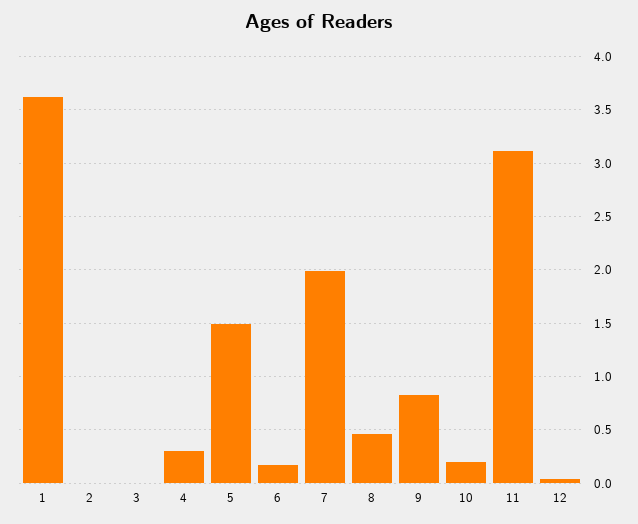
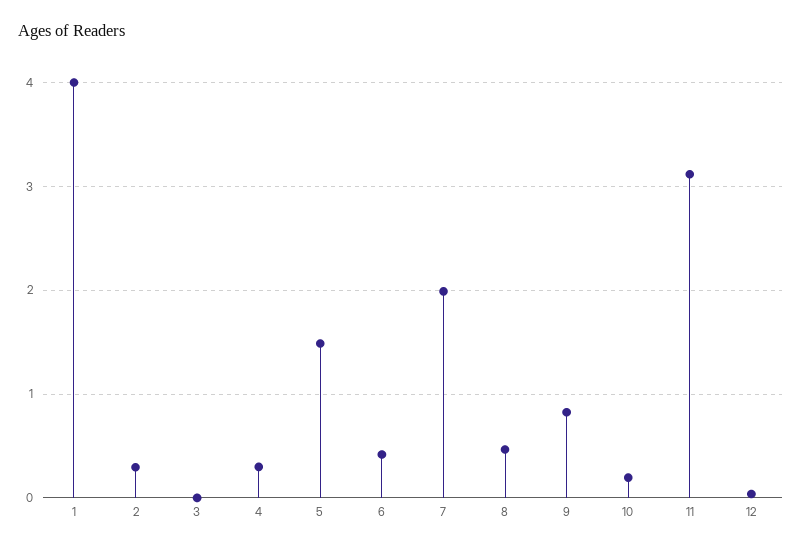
1: 3.6 -> 4
2: 0 -> 0.3
6: 0.2 -> 0.4

